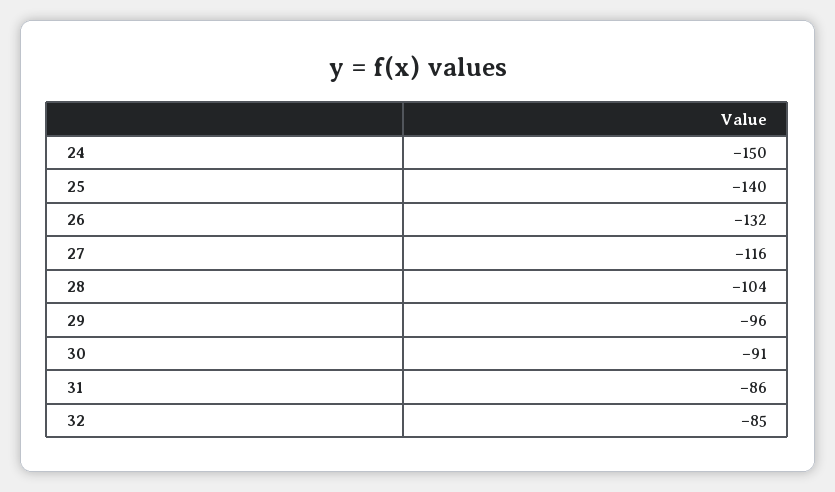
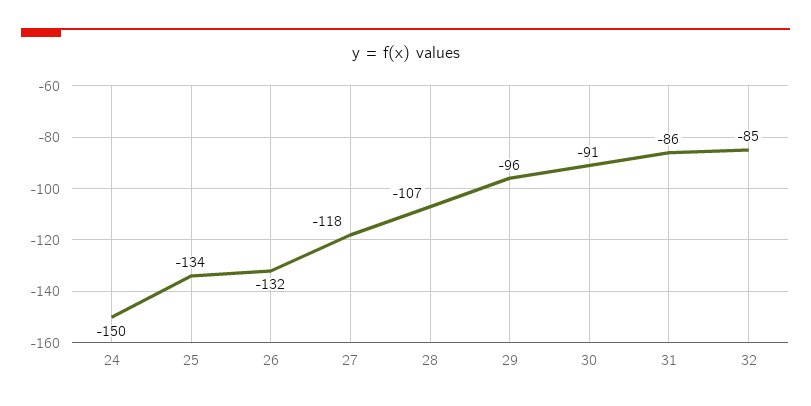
25: -140 -> -134
27: -116 -> -118
28: -104 -> -107

